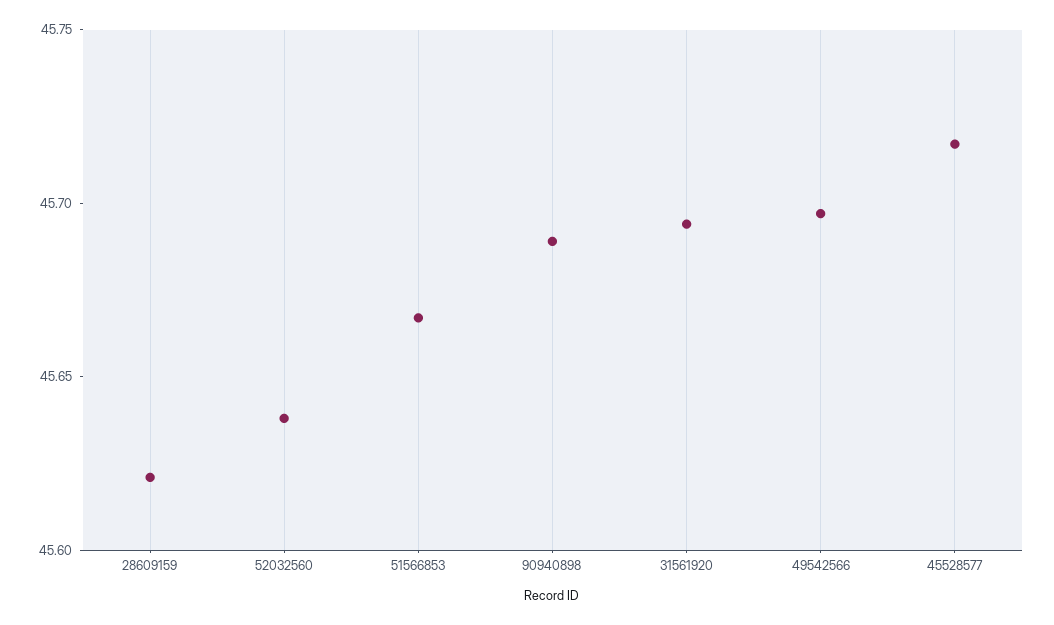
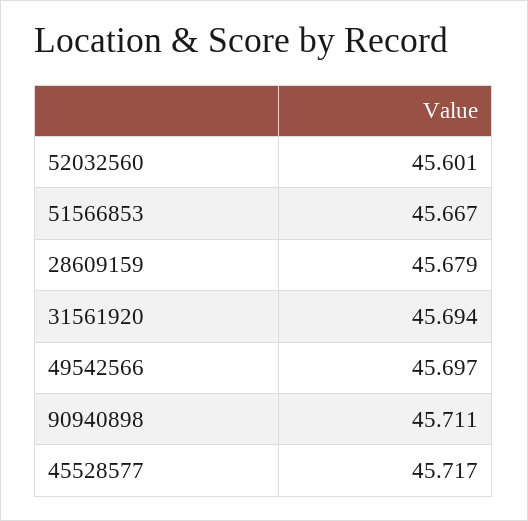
28609159: 45.62 -> 45.679
52032560: 45.64 -> 45.601
90940898: 45.69 -> 45.711

